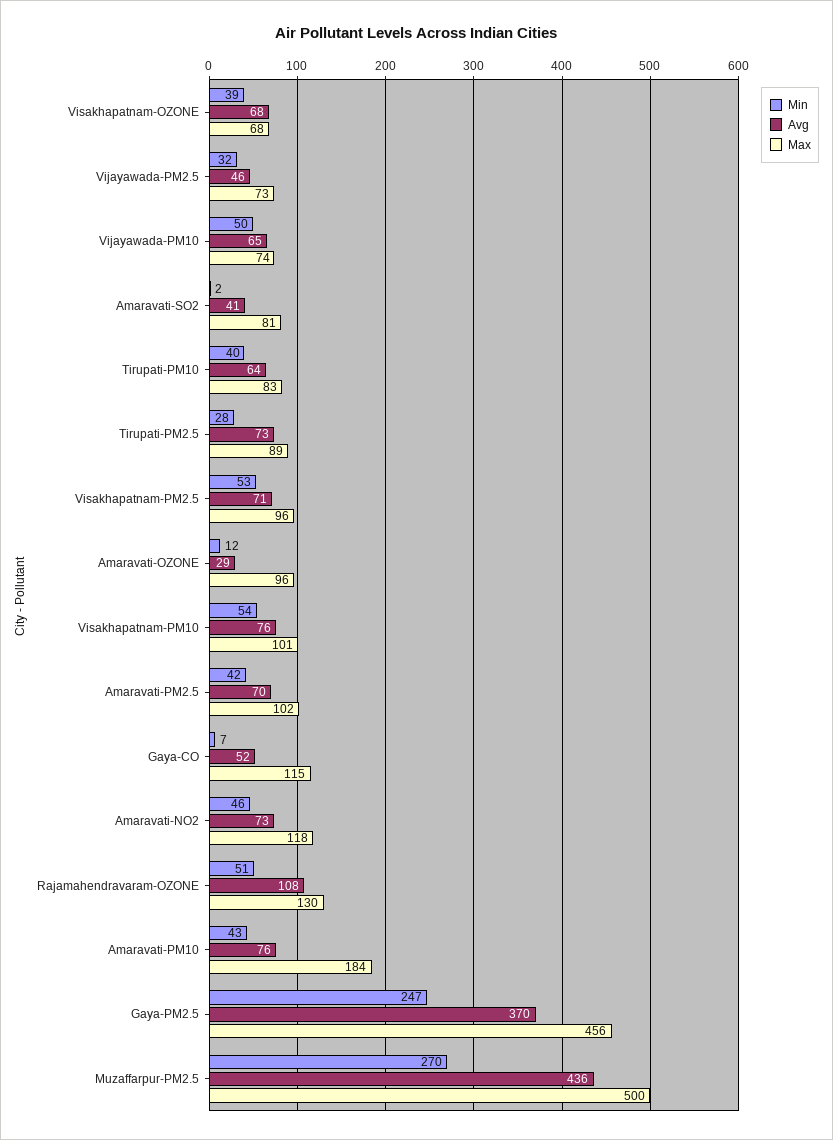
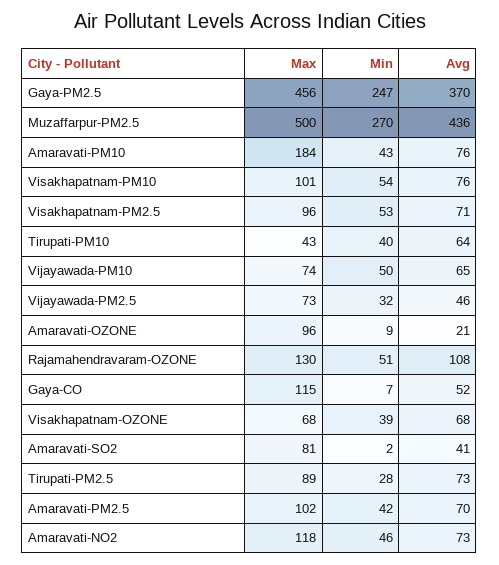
Max, Tirupati-PM10: 83 -> 43
Min, Amaravati-OZONE: 12 -> 9
Avg, Amaravati-OZONE: 29 -> 21

